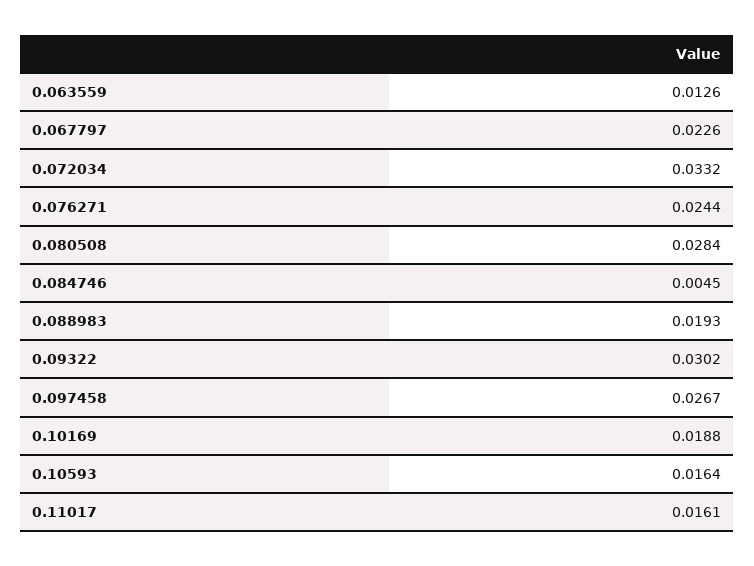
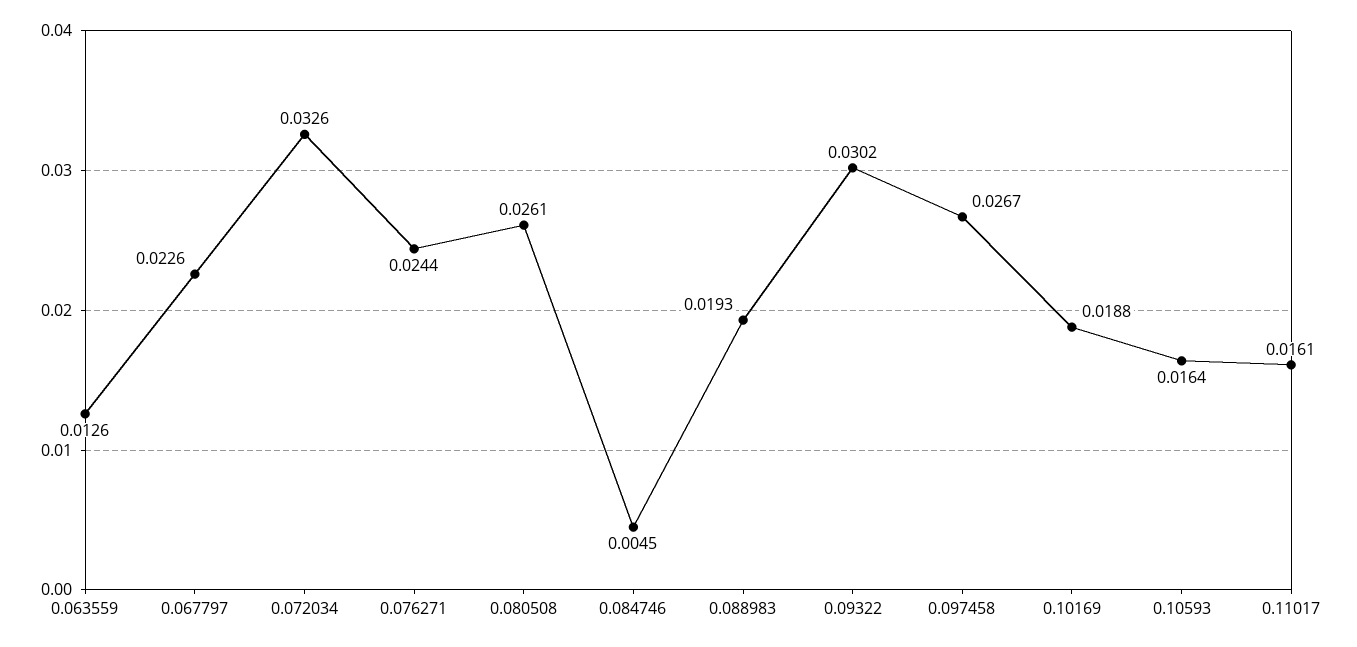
0.072034: 0.0332 -> 0.0326
0.080508: 0.0284 -> 0.0261

